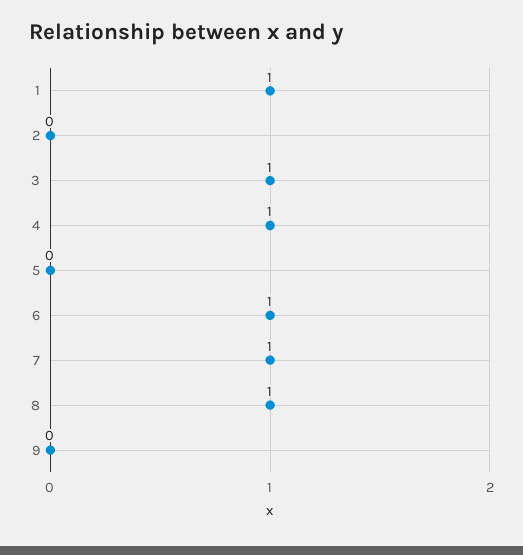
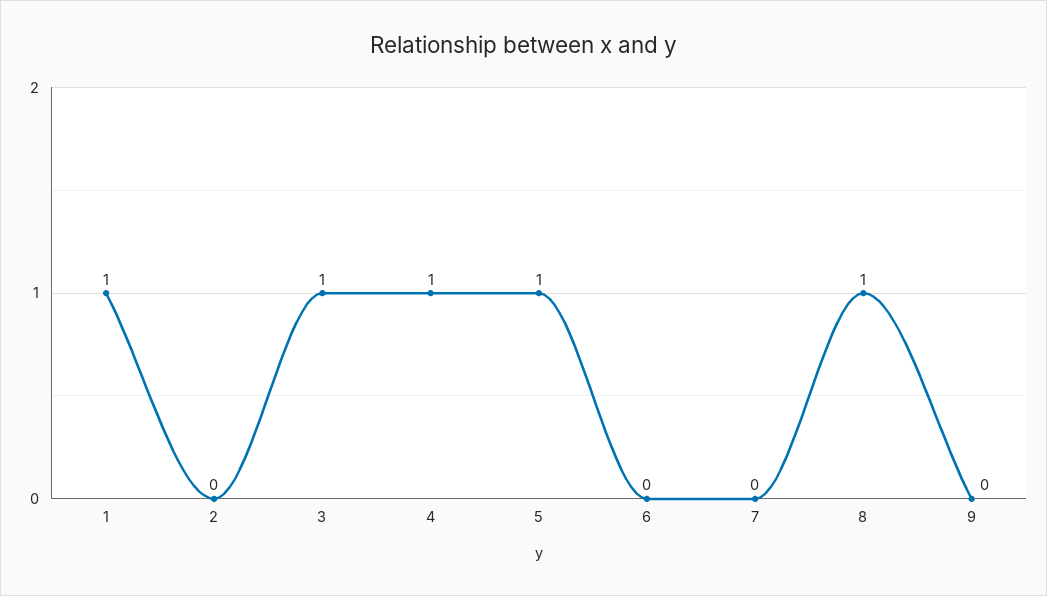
5: 0 -> 1
6: 1 -> 0
7: 1 -> 0

